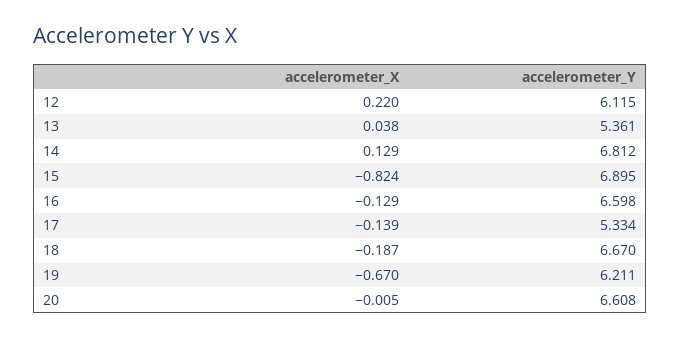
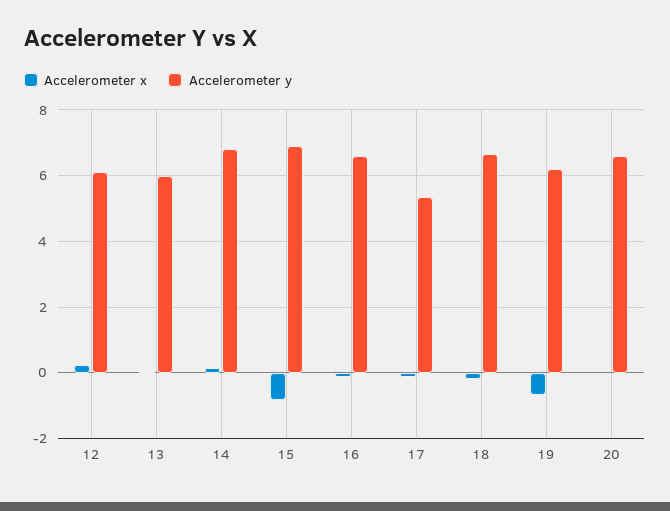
accelerometer_Y, 13: 5.361 -> 6

